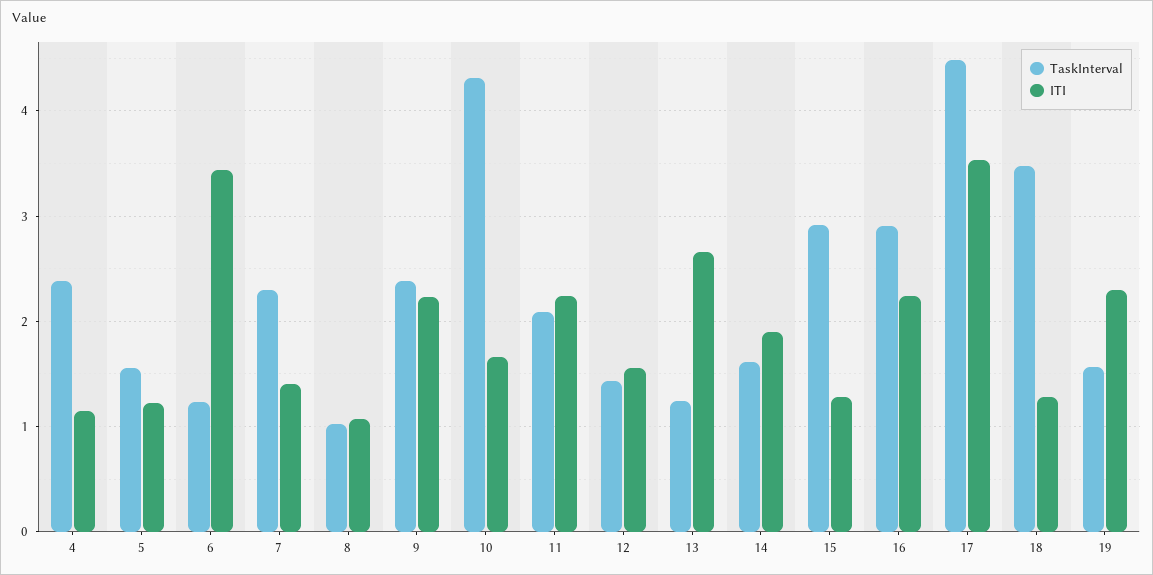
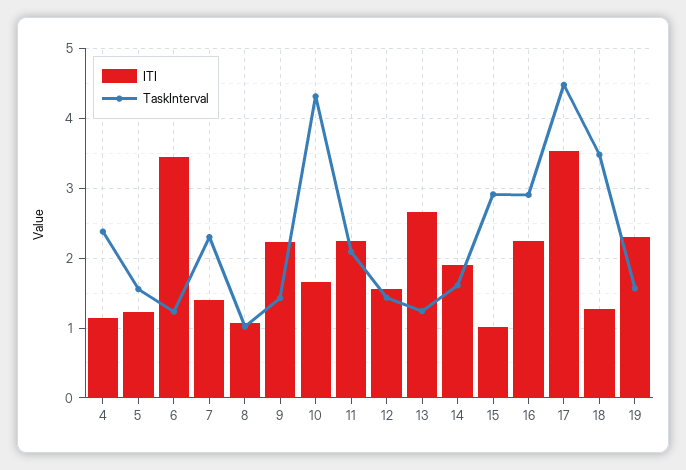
TaskInterval, 9: 2.4 -> 1.4
ITI, 15: 1.3 -> 1

